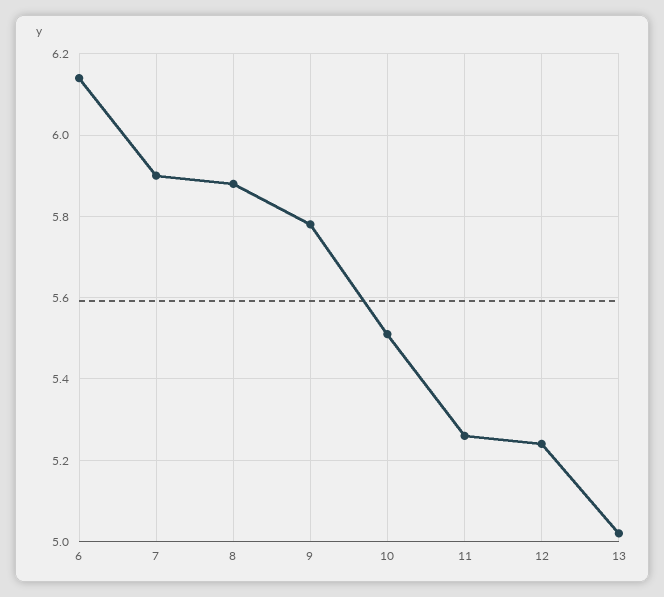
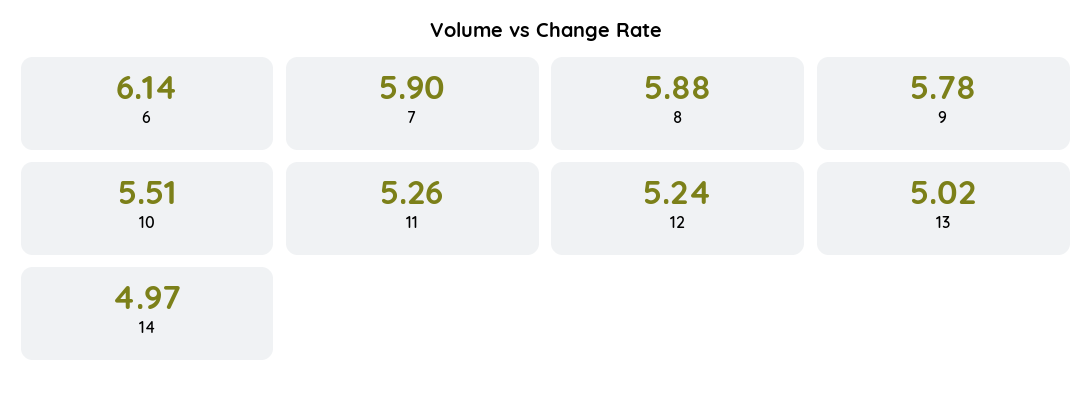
14: none -> 4.97

